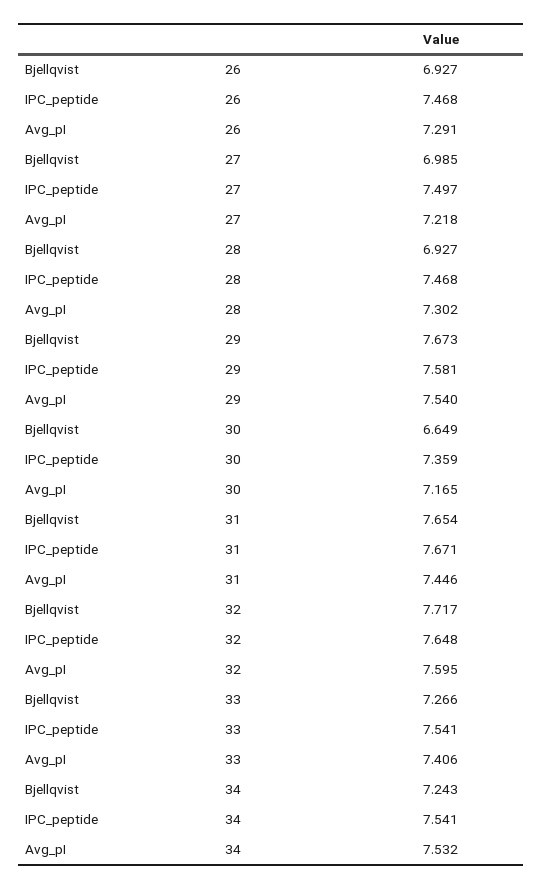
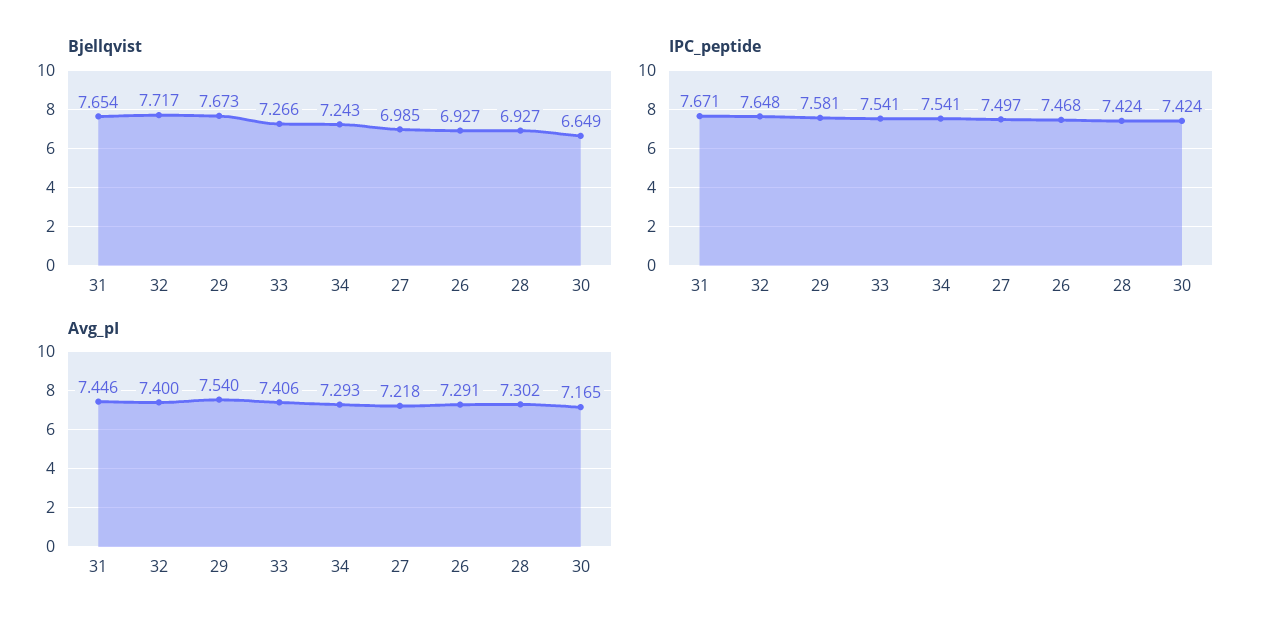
IPC_peptide, 28: 7.468 -> 7.424
IPC_peptide, 30: 7.359 -> 7.424
Avg_pI, 32: 7.595 -> 7.4
Avg_pI, 34: 7.532 -> 7.293

